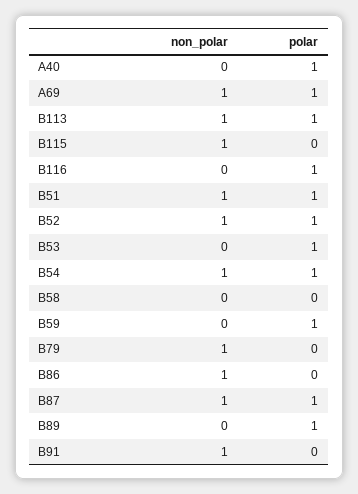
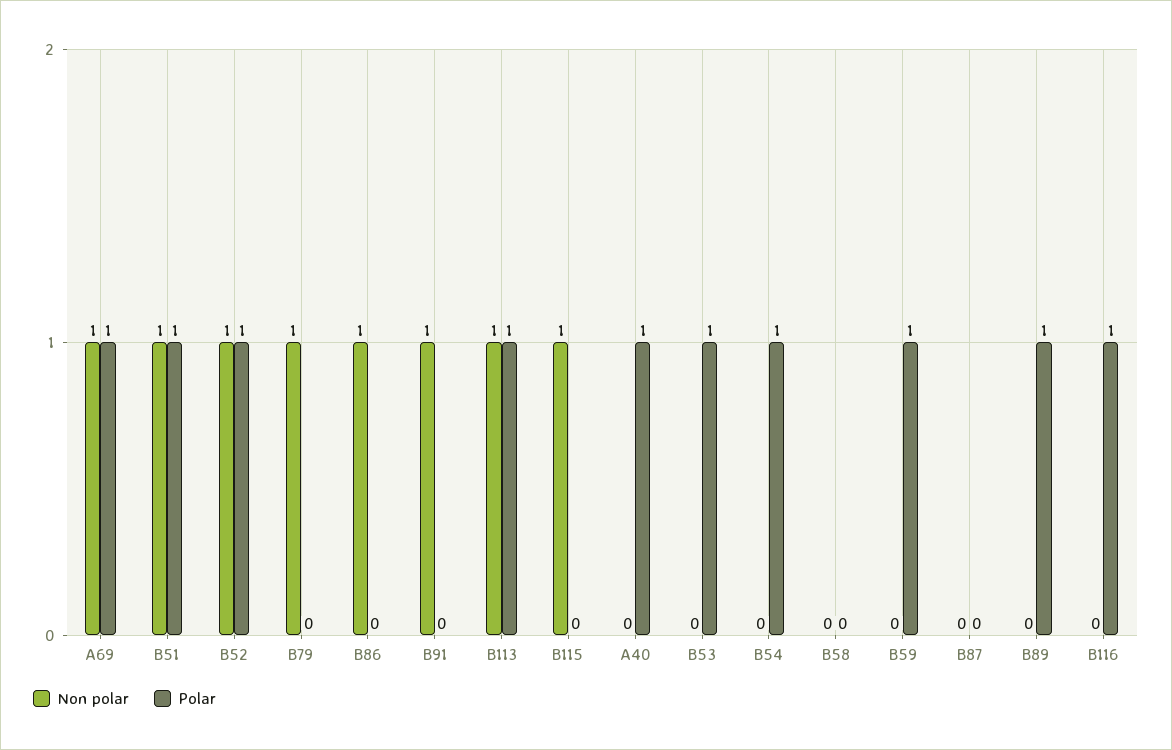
non_polar, B54: 1 -> 0
non_polar, B87: 1 -> 0
polar, B87: 1 -> 0

